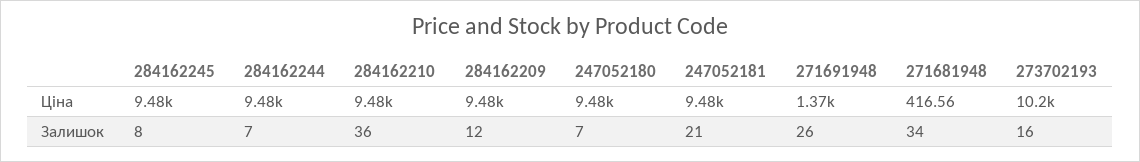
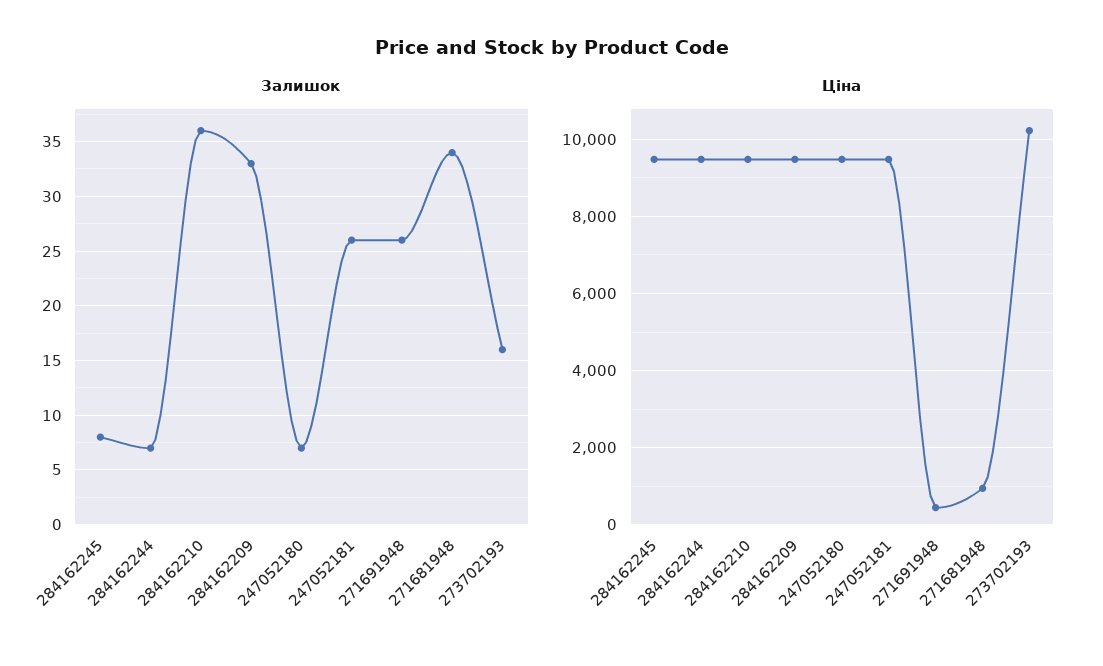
Ціна, 271691948: 1370 -> 400
Ціна, 271681948: 416.56 -> 1000
Залишок, 284162209: 12 -> 33
Залишок, 247052181: 21 -> 26

